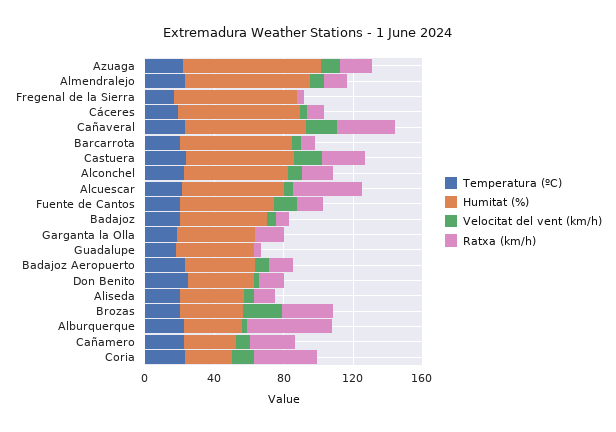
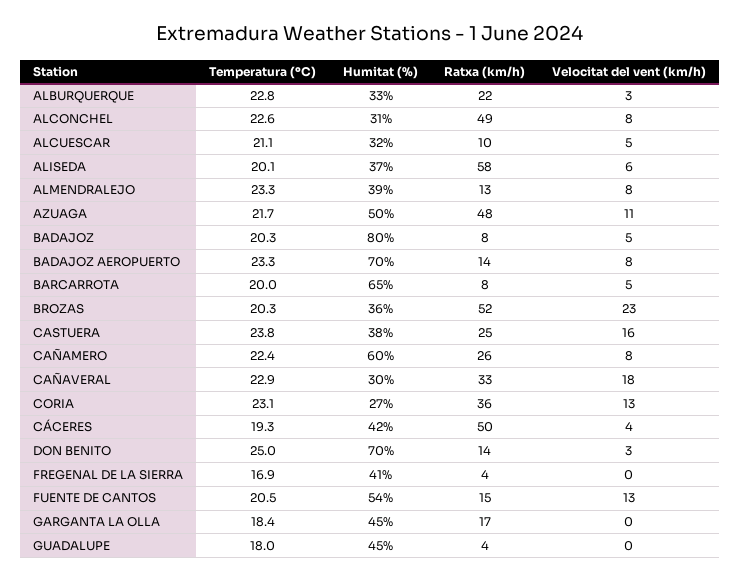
Humitat (%), Azuaga: 80 -> 50
Ratxa (km/h), Azuaga: 20 -> 48
Humitat (%), Almendralejo: 70 -> 39
Humitat (%), Fregenal de la Sierra: 70 -> 41
Humitat (%), Cáceres: 70 -> 42
Ratxa (km/h), Cáceres: 10 -> 50
Humitat (%), Cañaveral: 70 -> 30
Humitat (%), Castuera: 60 -> 38
Humitat (%), Alconchel: 60 -> 31
Ratxa (km/h), Alconchel: 20 -> 49
Humitat (%), Alcuescar: 60 -> 32
Ratxa (km/h), Alcuescar: 40 -> 10
Humitat (%), Badajoz: 50 -> 80
Humitat (%), Badajoz Aeropuerto: 40 -> 70
Humitat (%), Don Benito: 40 -> 70
Ratxa (km/h), Aliseda: 10 -> 58
Ratxa (km/h), Brozas: 30 -> 52
Ratxa (km/h), Alburquerque: 50 -> 22
Humitat (%), Cañamero: 30 -> 60

